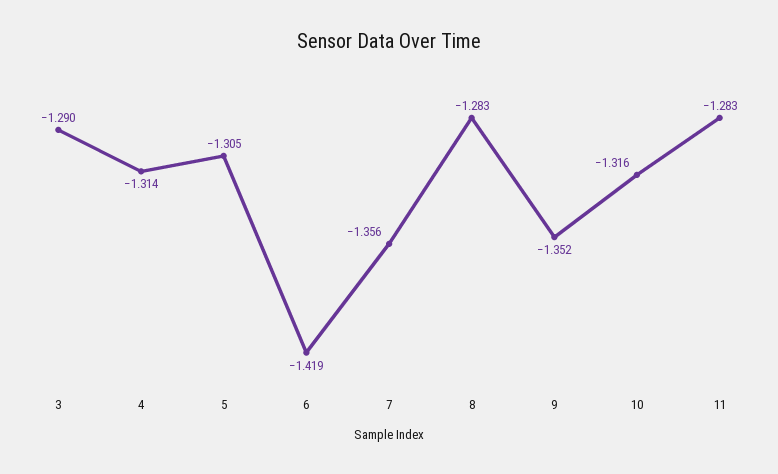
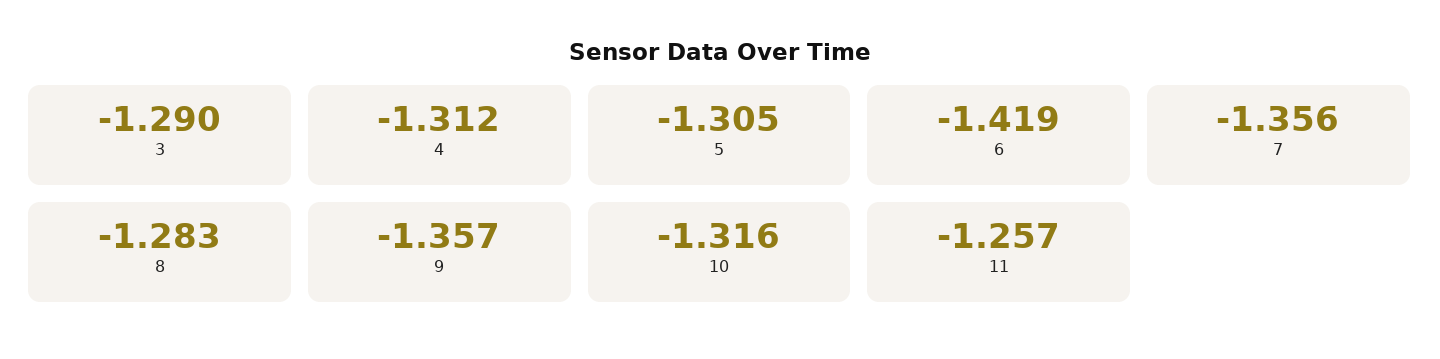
4: -1.314 -> -1.312
9: -1.352 -> -1.357
11: -1.283 -> -1.257

